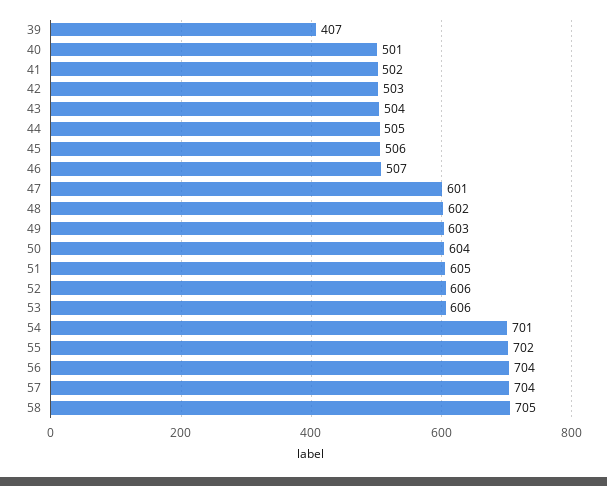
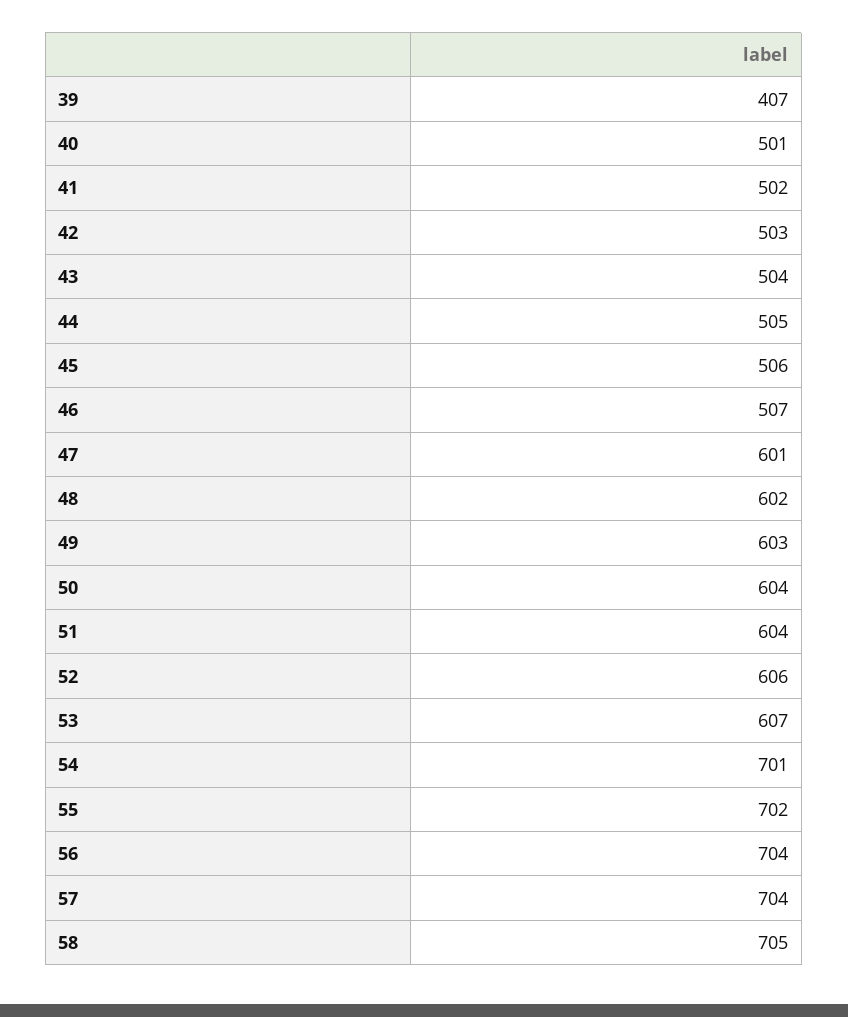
51: 605 -> 604
53: 606 -> 607

